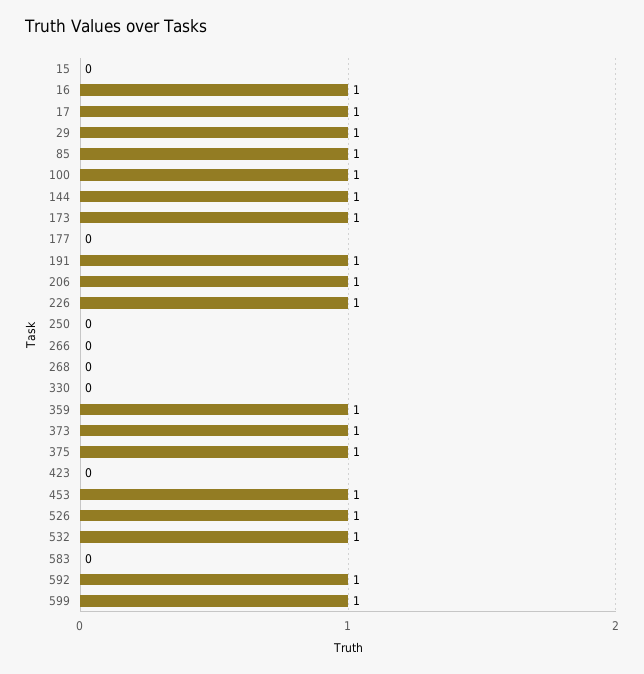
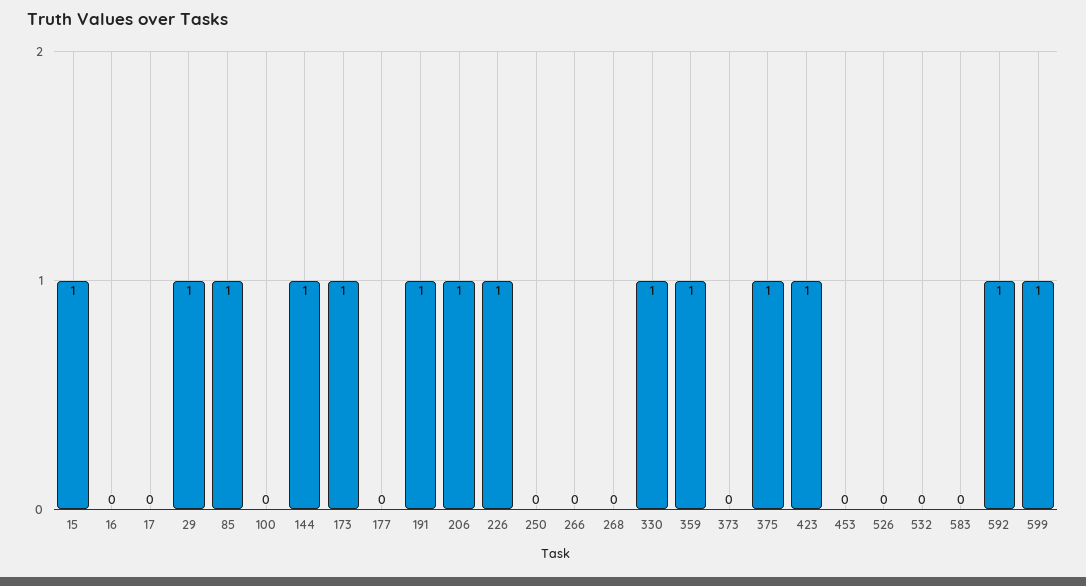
15: 0 -> 1
16: 1 -> 0
17: 1 -> 0
100: 1 -> 0
330: 0 -> 1
373: 1 -> 0
423: 0 -> 1
453: 1 -> 0
526: 1 -> 0
532: 1 -> 0

